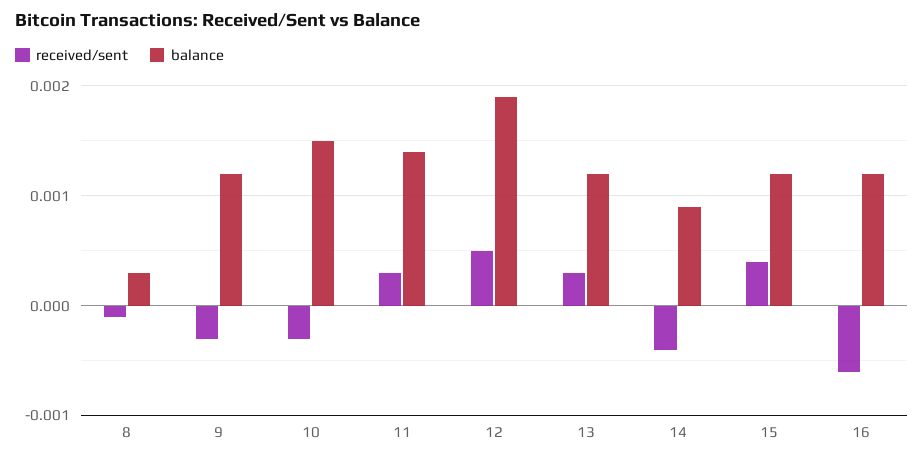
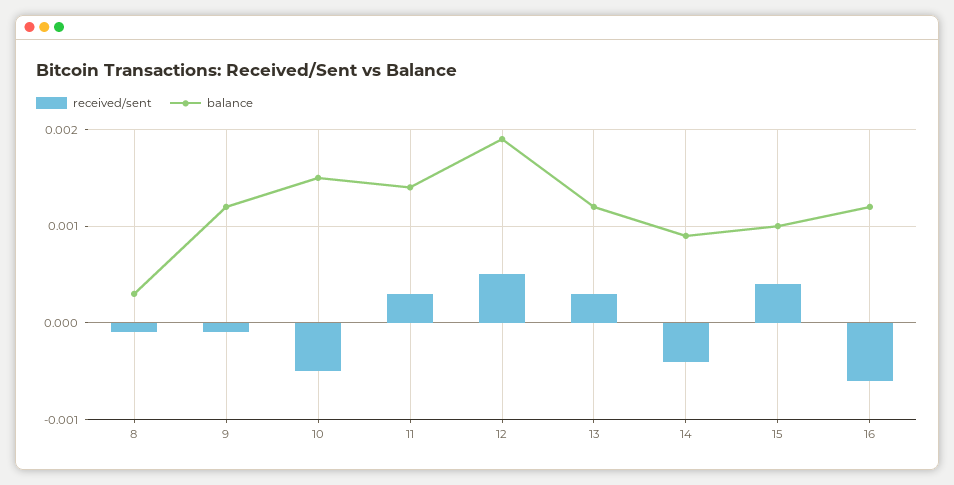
received/sent, 9: -0.0003 -> -0.0001
received/sent, 10: -0.0003 -> -0.0005
balance, 15: 0.0012 -> 0.001

